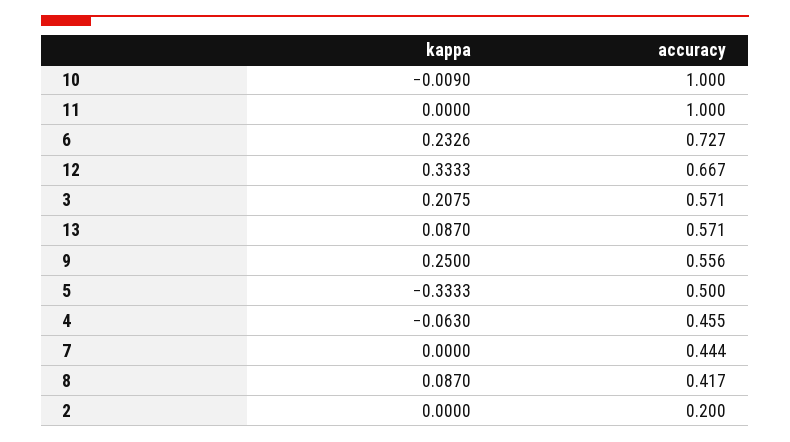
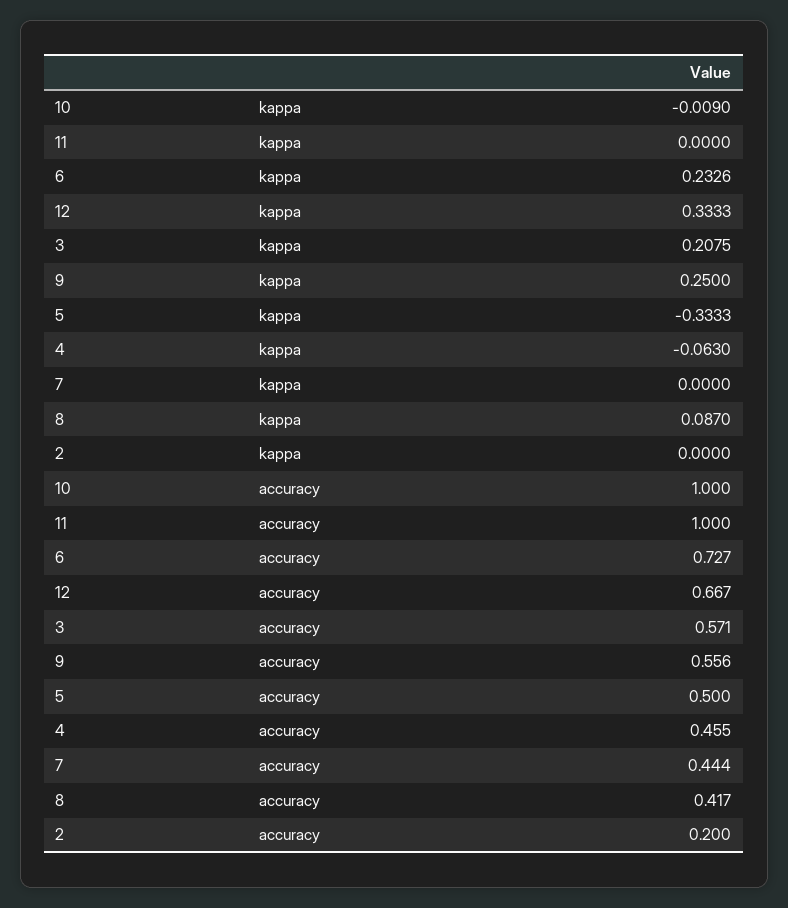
kappa, 13: 0.087 -> none
accuracy, 13: 0.571 -> none

